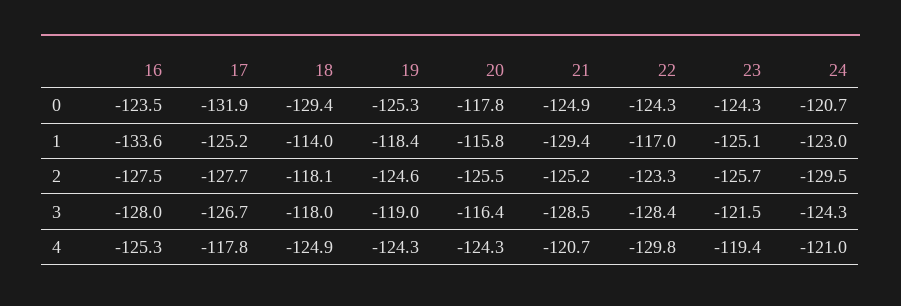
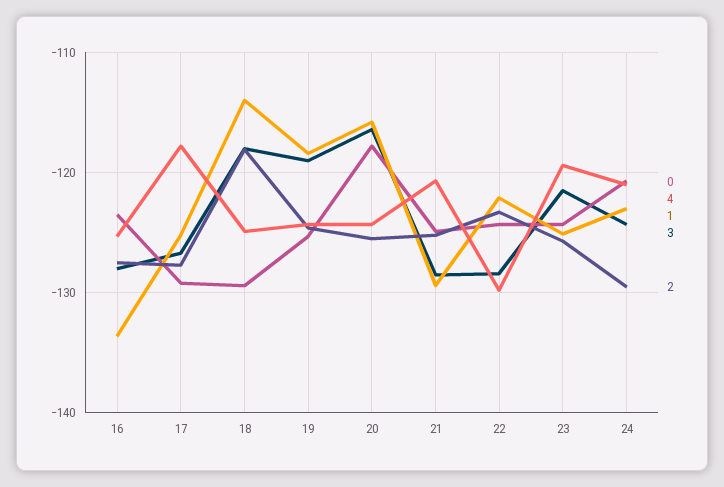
0, 17: -131.9 -> -129
1, 22: -117 -> -122

